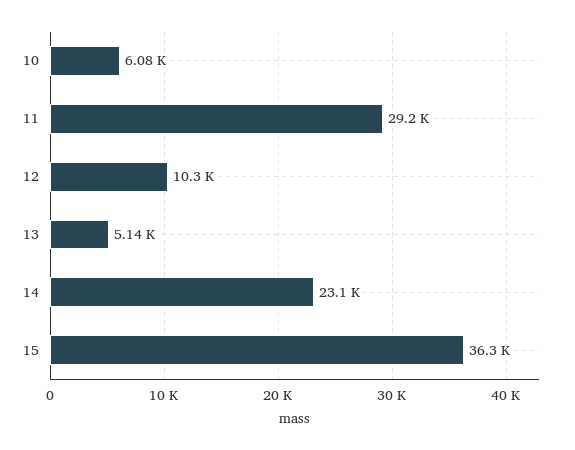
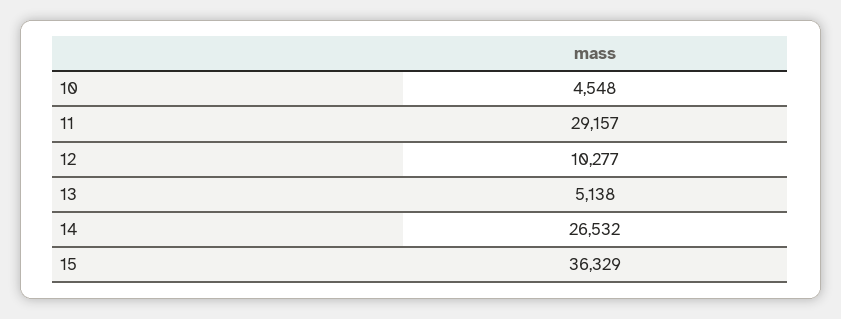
10: 6080 -> 4548
14: 23100 -> 26532

